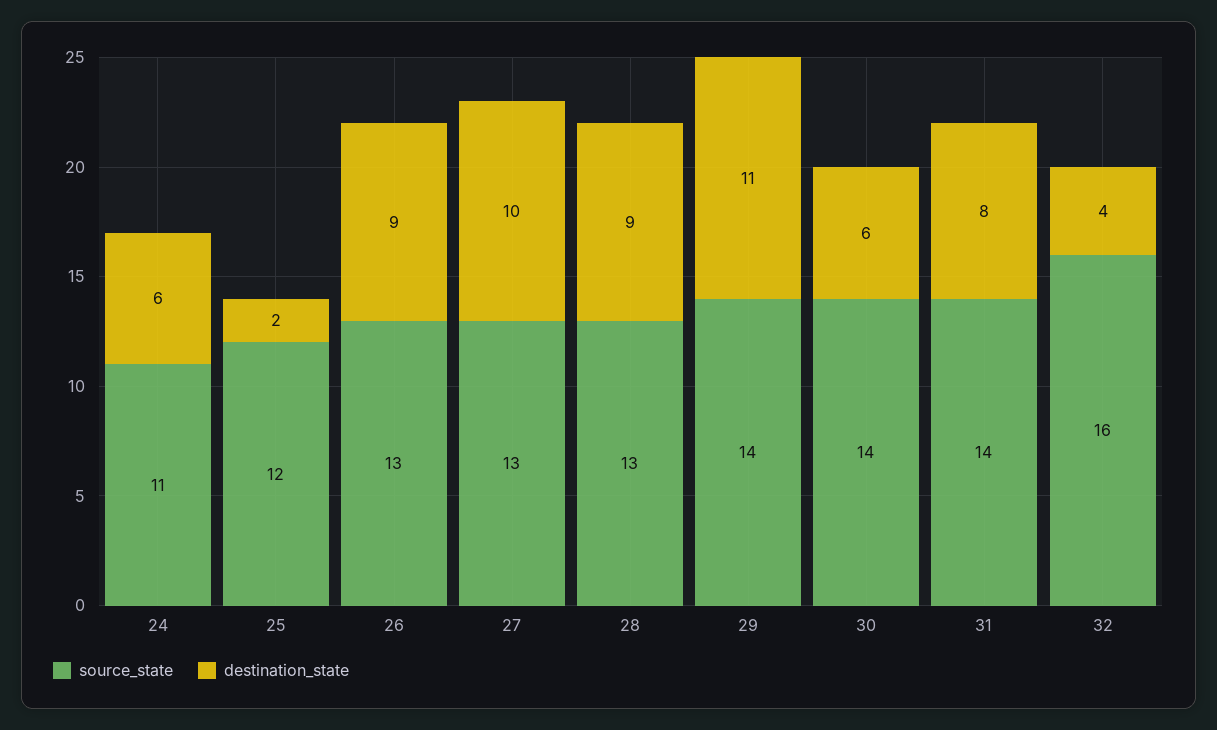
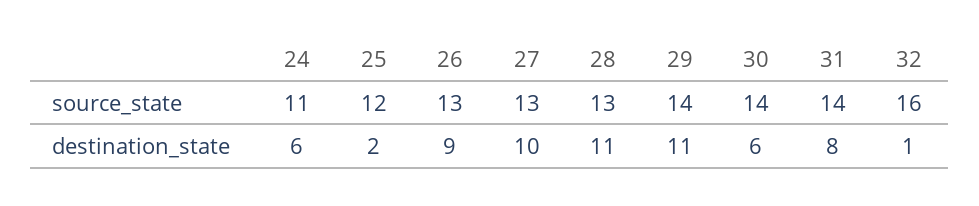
destination_state, 28: 9 -> 11
destination_state, 32: 4 -> 1

